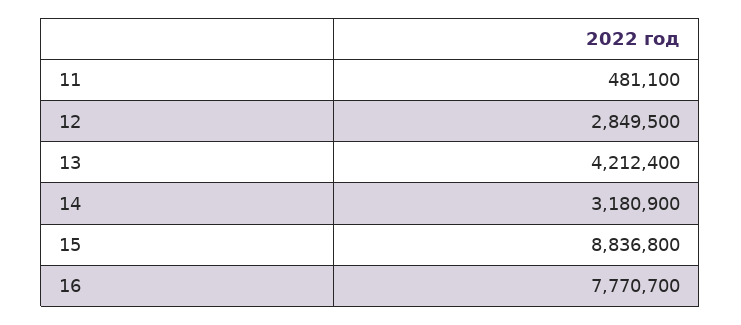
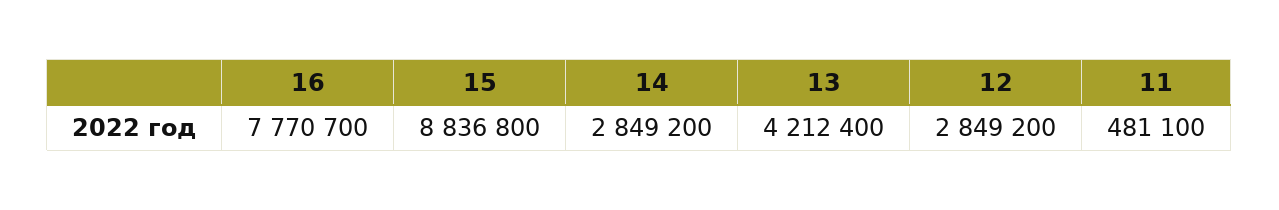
12: 2849500 -> 2849200
14: 3180900 -> 2849200

